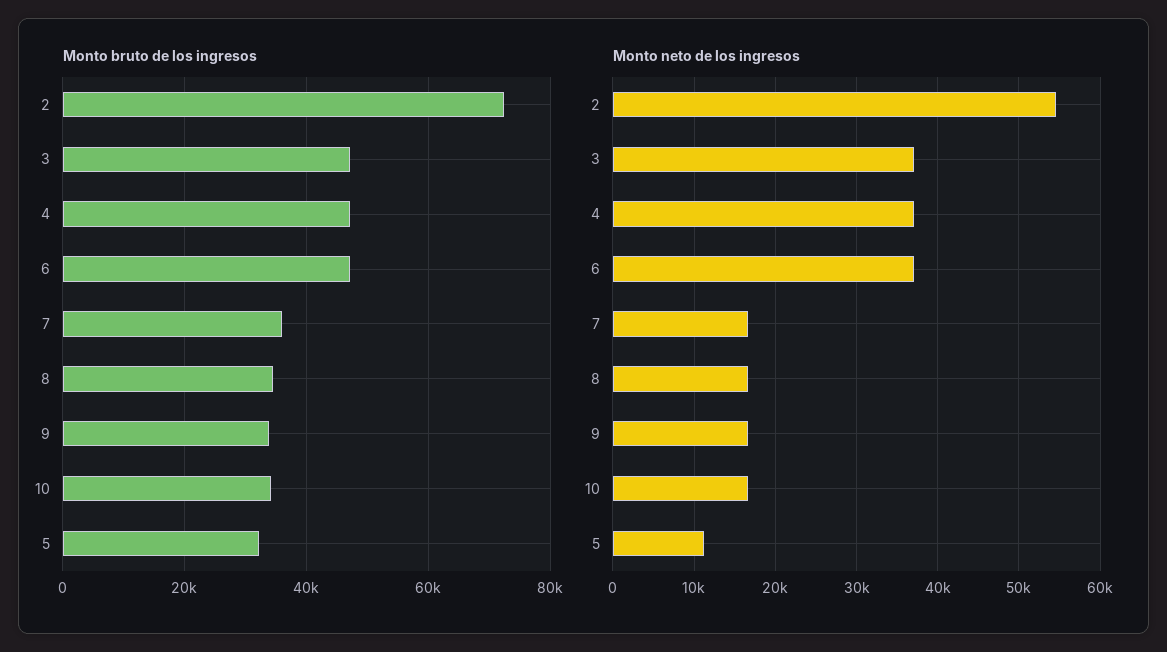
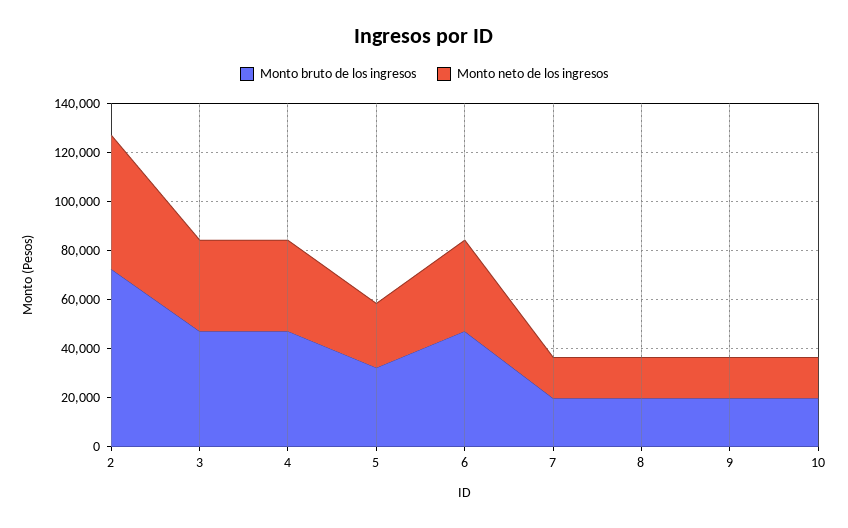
Monto bruto de los ingresos, 7: 36000 -> 20000
Monto bruto de los ingresos, 8: 34000 -> 20000
Monto bruto de los ingresos, 9: 34000 -> 20000
Monto bruto de los ingresos, 10: 34000 -> 20000
Monto neto de los ingresos, 5: 11000 -> 25000

